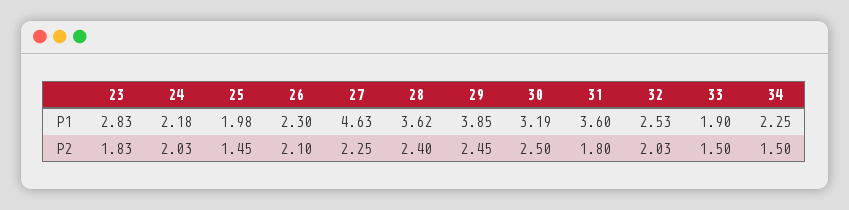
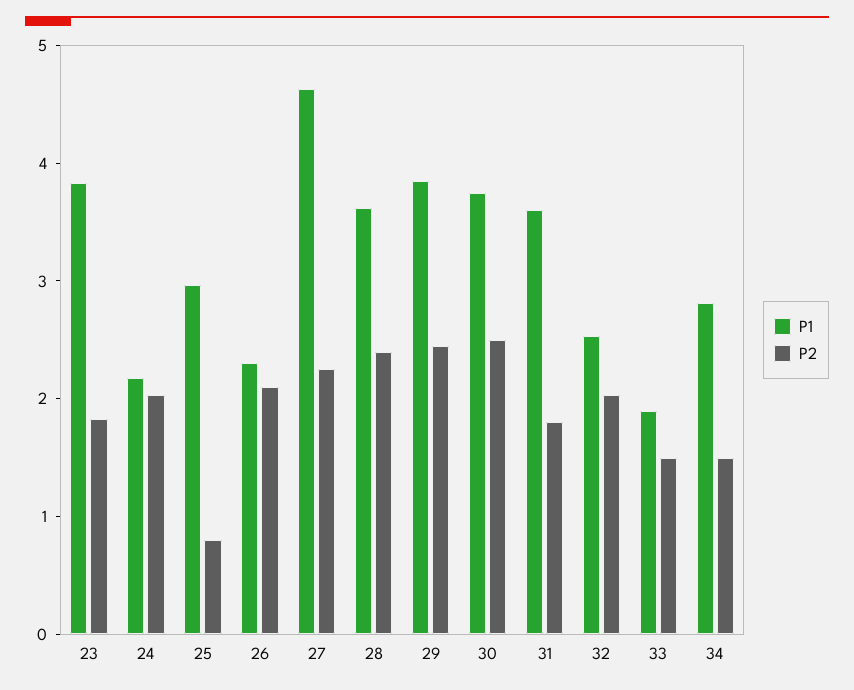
P1, 23: 2.83 -> 3.8
P1, 25: 1.98 -> 3
P1, 30: 3.19 -> 3.8
P1, 34: 2.25 -> 2.8
P2, 25: 1.45 -> 0.8

